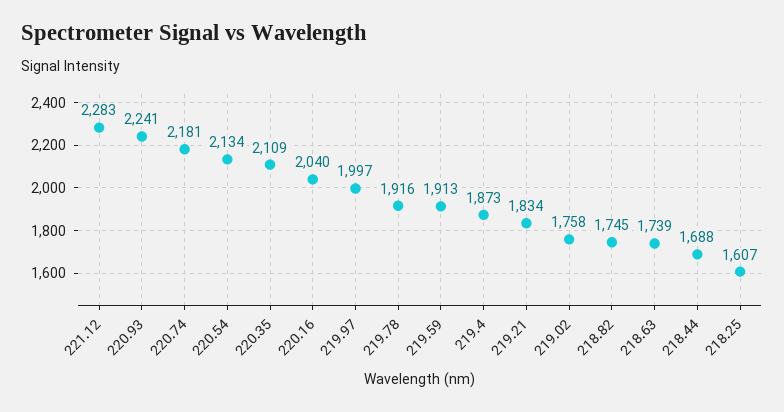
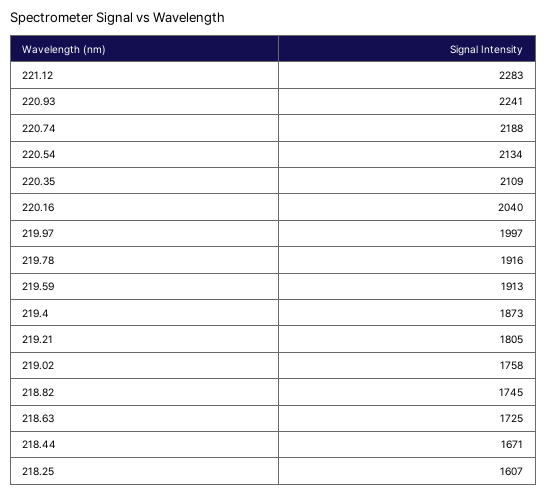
220.74: 2181 -> 2188
219.21: 1834 -> 1805
218.63: 1739 -> 1725
218.44: 1688 -> 1671

